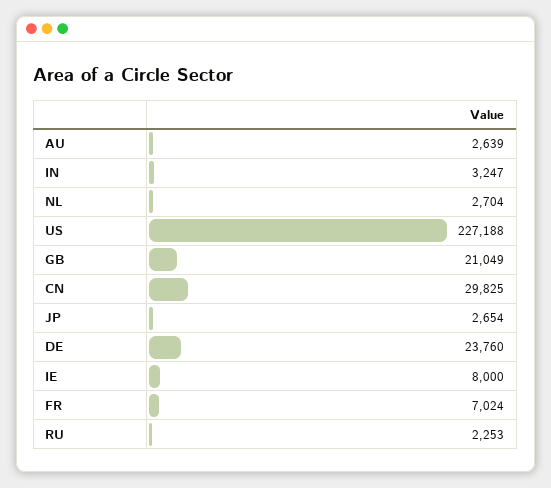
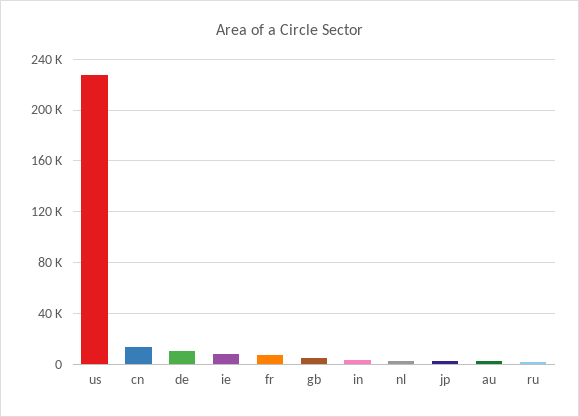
GB: 21049 -> 5000
CN: 29825 -> 15000
DE: 23760 -> 10000

